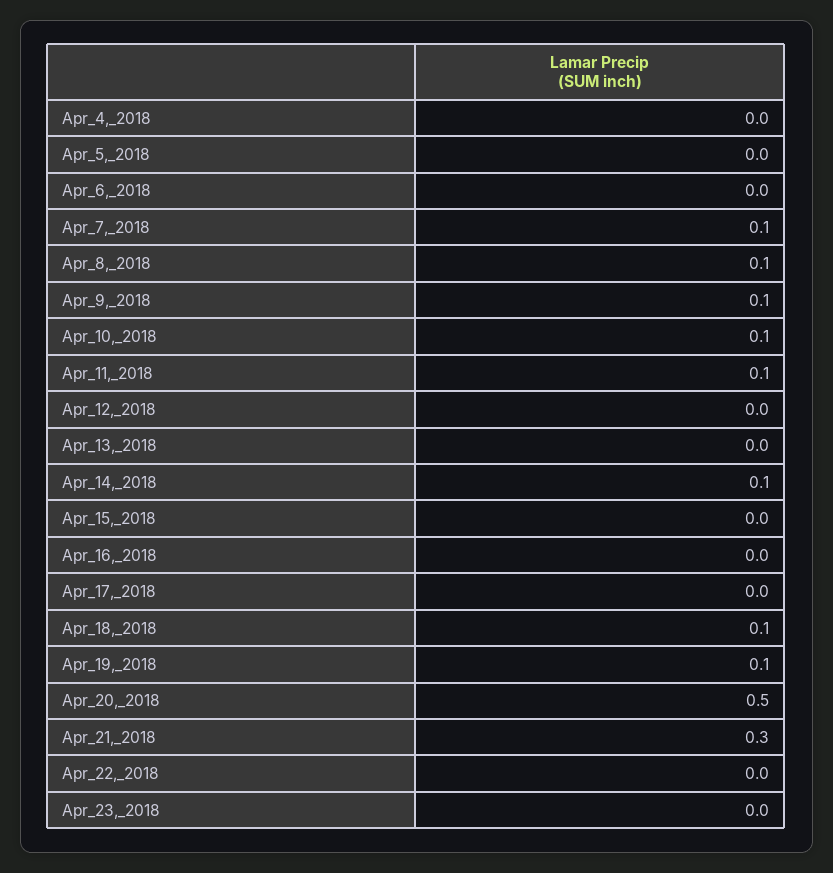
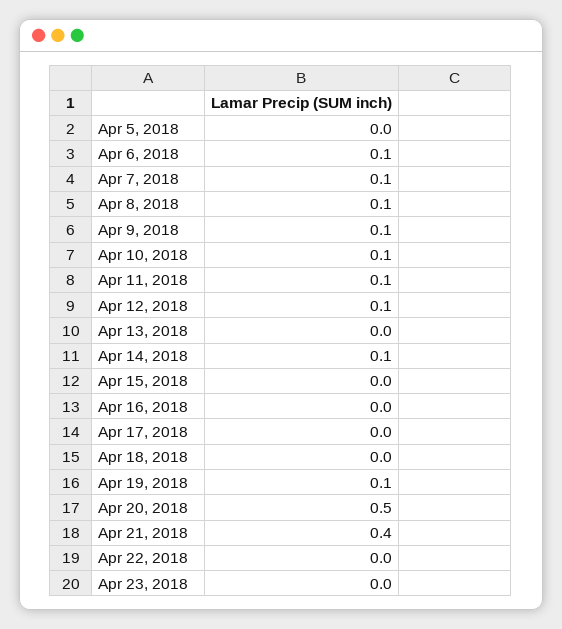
Apr_4,_2018: 0 -> none
Apr_6,_2018: 0 -> 0.1
Apr_12,_2018: 0 -> 0.1
Apr_18,_2018: 0.1 -> 0
Apr_21,_2018: 0.3 -> 0.4

